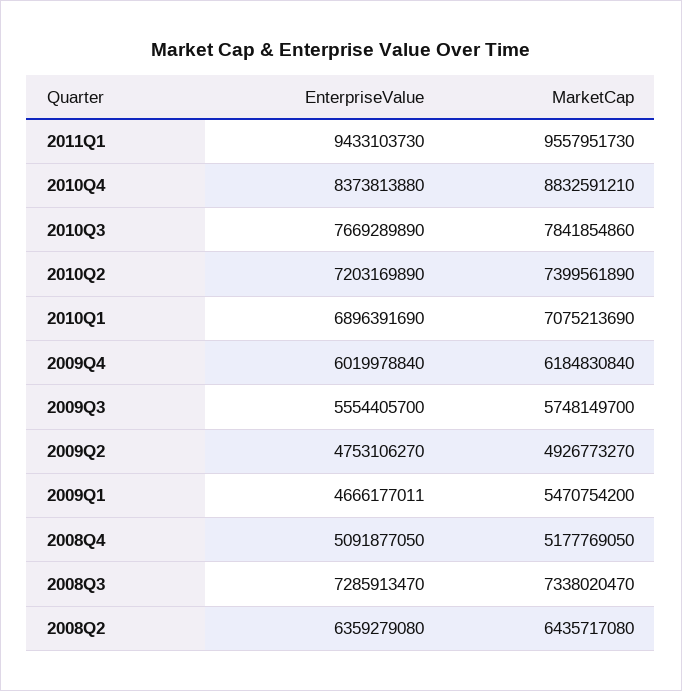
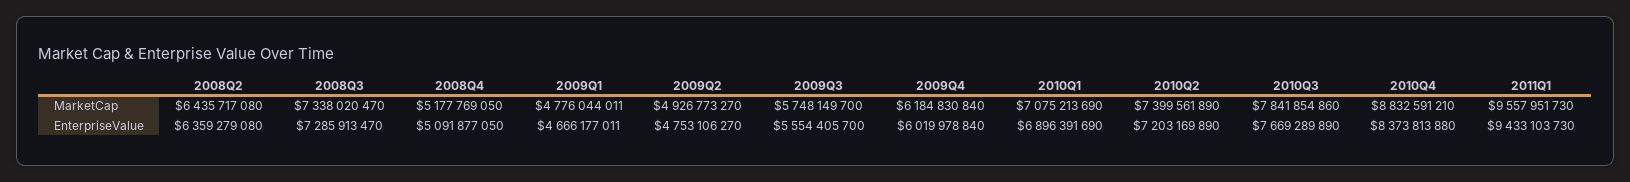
MarketCap, 2009Q1: 5470754200 -> 4776044011

